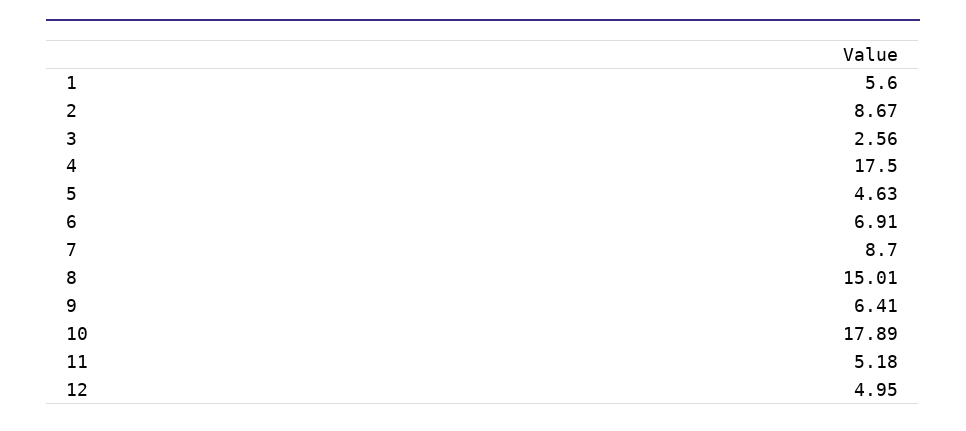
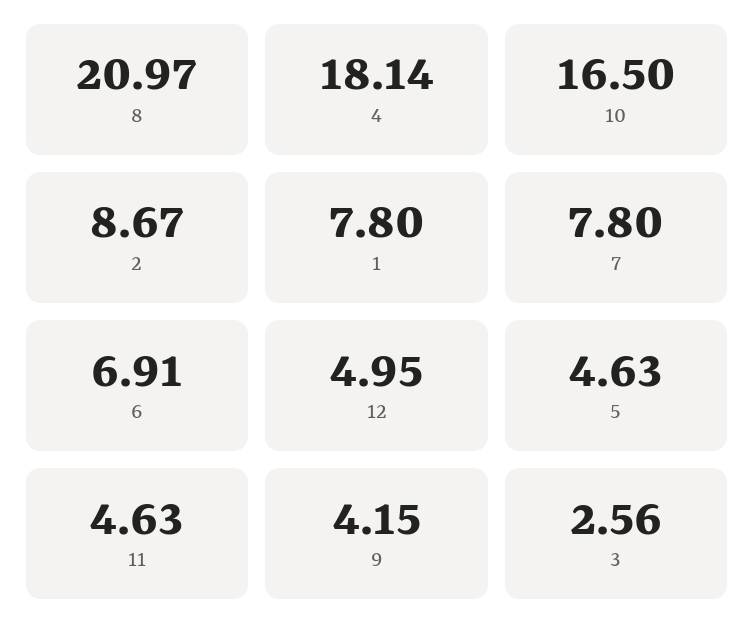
1: 5.6 -> 7.8
4: 17.5 -> 18.14
7: 8.7 -> 7.8
8: 15.01 -> 20.97
9: 6.41 -> 4.15
10: 17.89 -> 16.5
11: 5.18 -> 4.63

